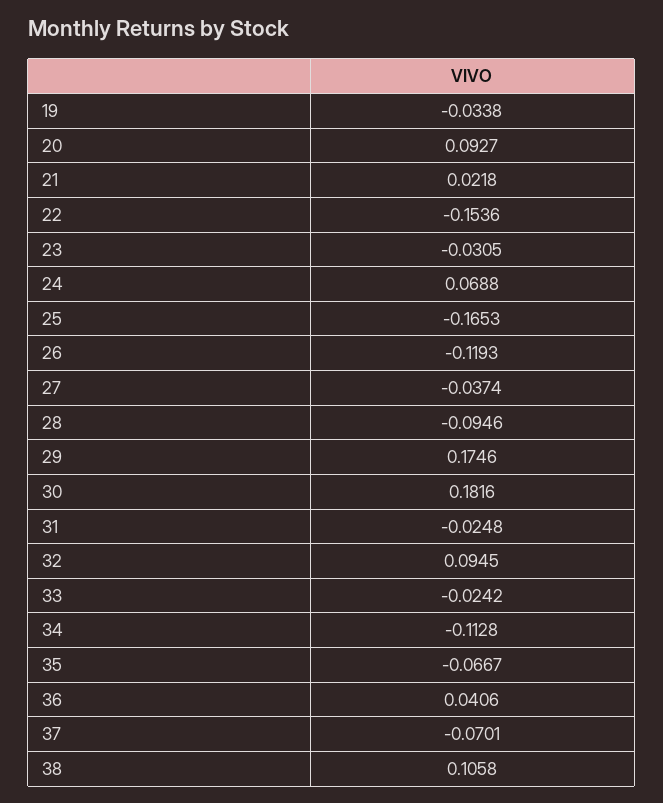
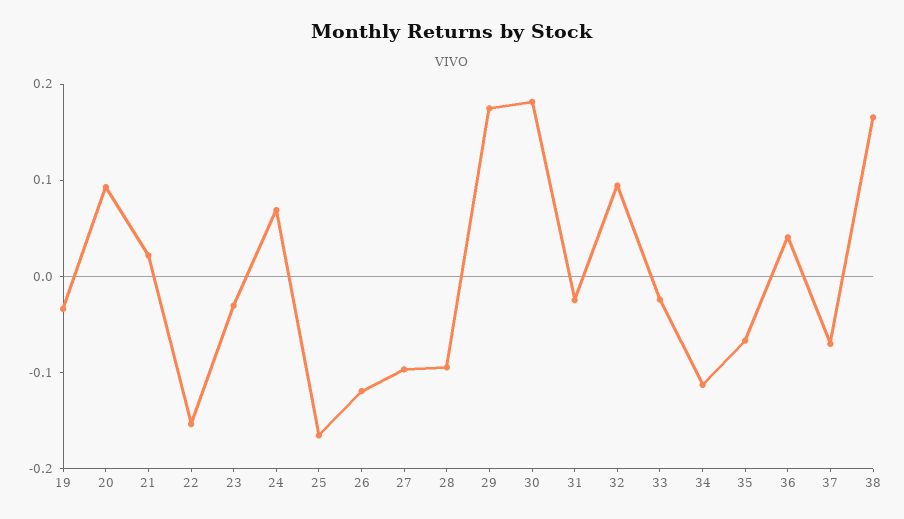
27: -0.0374 -> -0.1
38: 0.1058 -> 0.16

